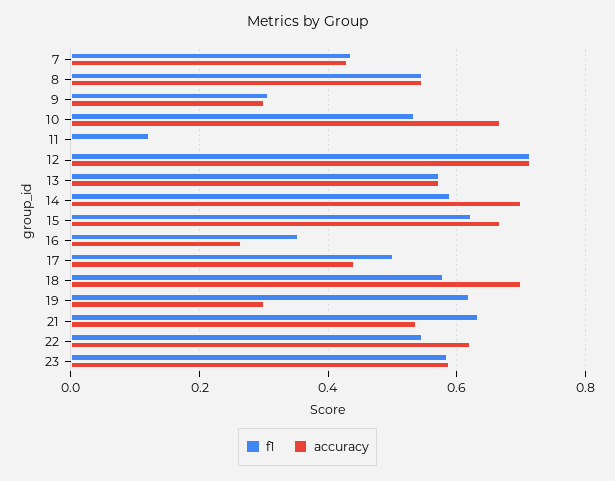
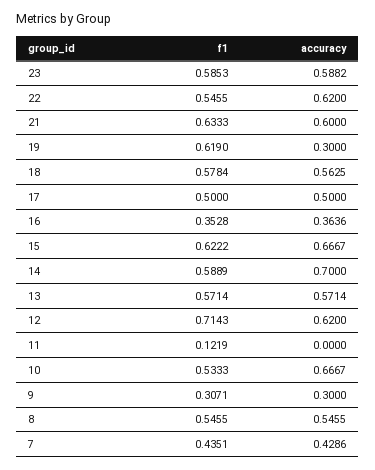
accuracy, 12: 0.72 -> 0.62
accuracy, 16: 0.26 -> 0.3636
accuracy, 17: 0.44 -> 0.5
accuracy, 18: 0.7 -> 0.5625
accuracy, 21: 0.54 -> 0.6

